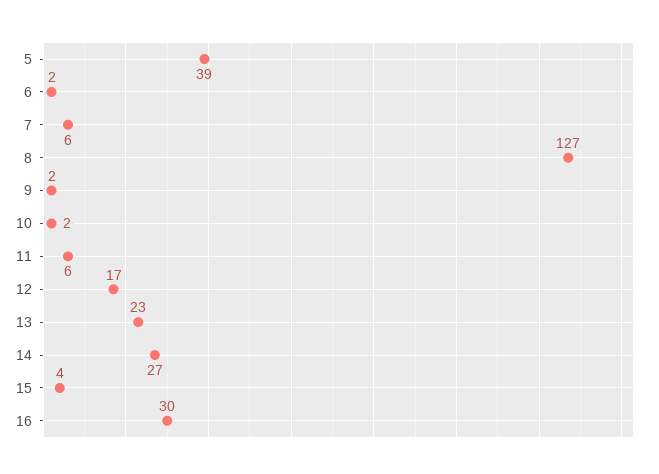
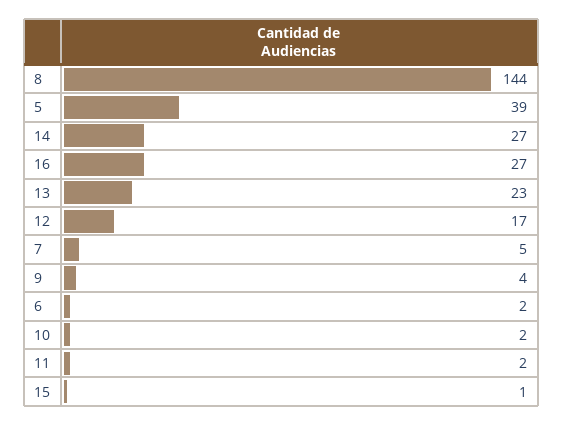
7: 6 -> 5
8: 127 -> 144
9: 2 -> 4
11: 6 -> 2
15: 4 -> 1
16: 30 -> 27

